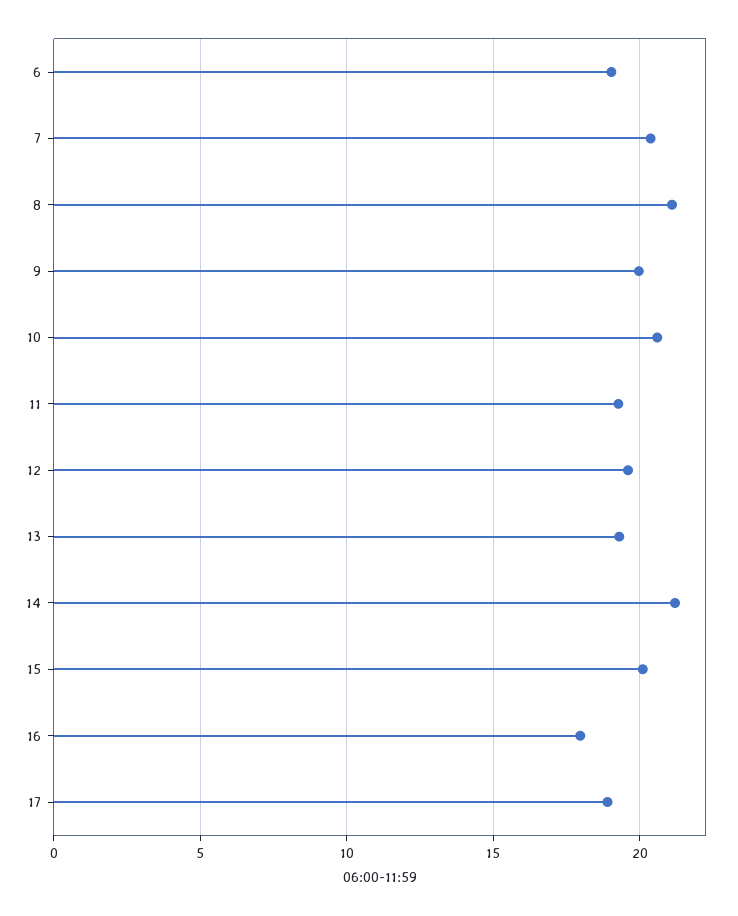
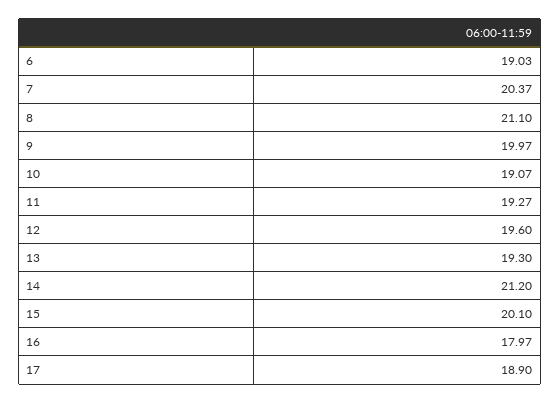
10: 20.5 -> 19.07

